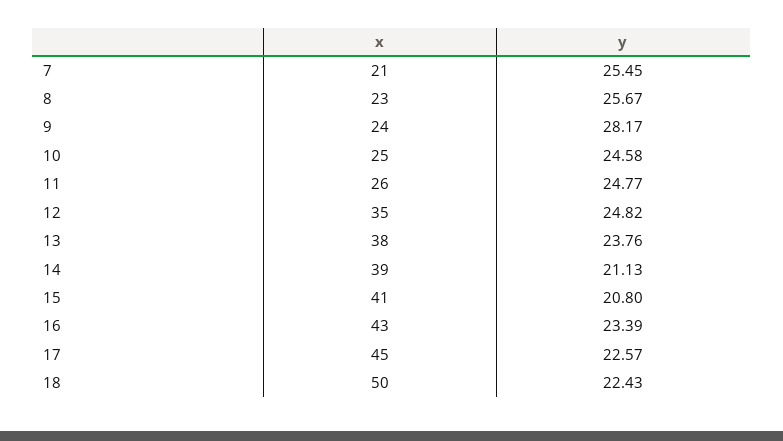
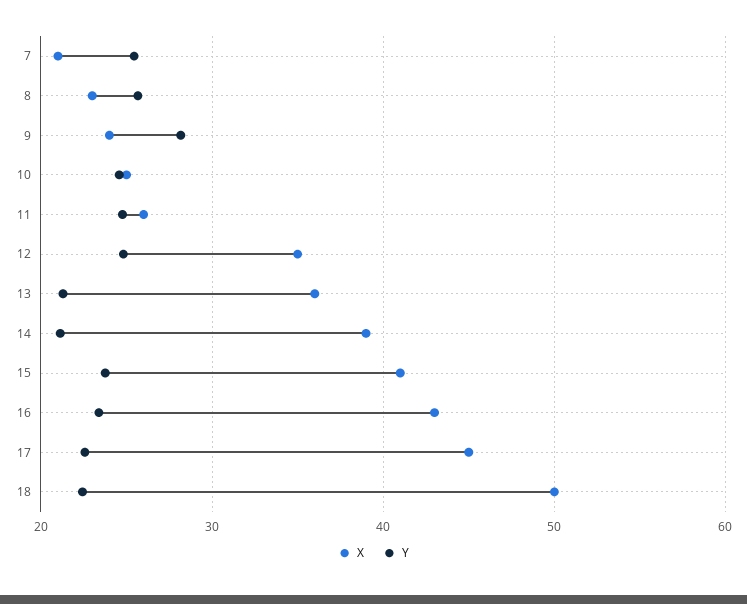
x, 13: 38 -> 36
y, 13: 23.76 -> 21
y, 15: 20.8 -> 24

